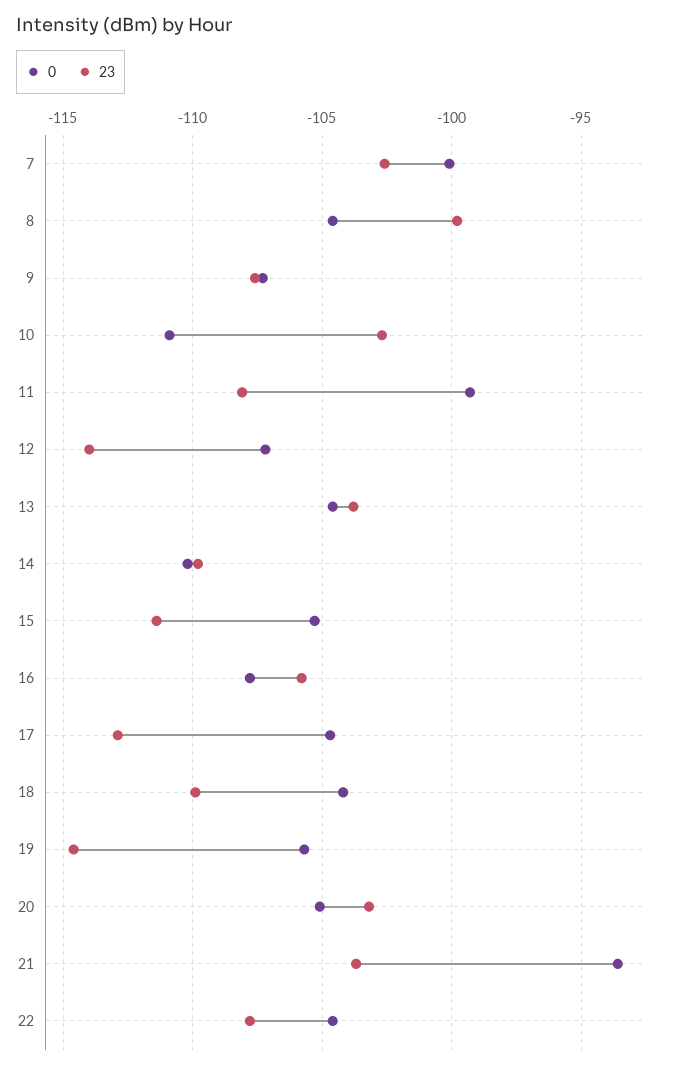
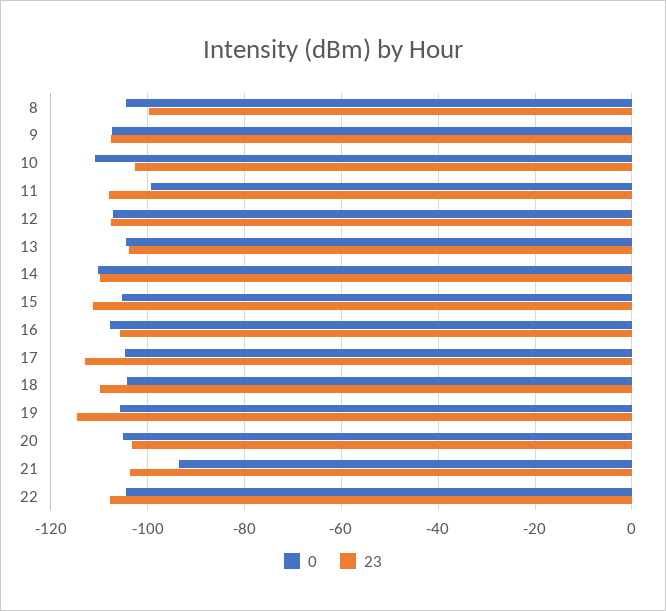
0, 7: -100 -> none
23, 7: -102.5 -> none
23, 12: -114 -> -108

